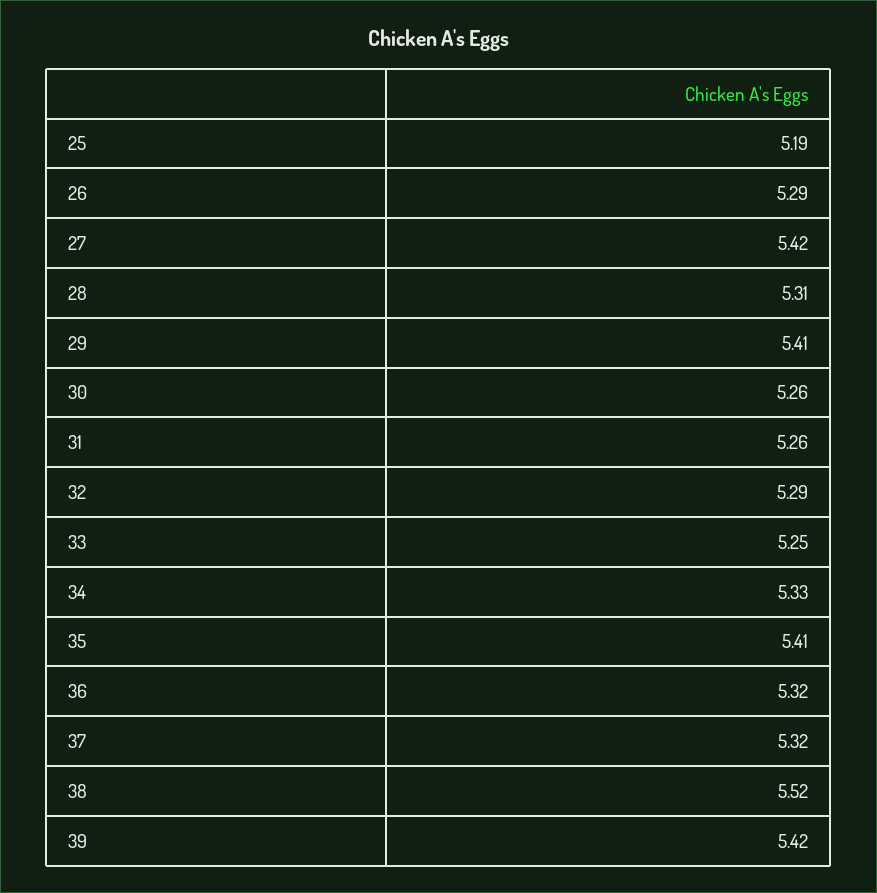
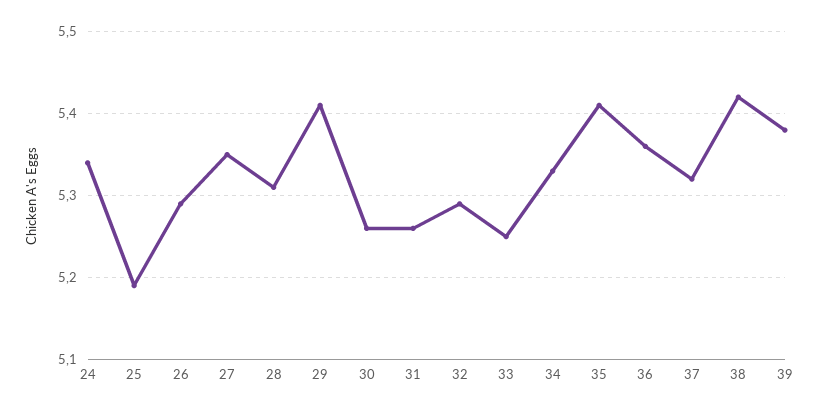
27: 5.42 -> 5.35
36: 5.32 -> 5.36
38: 5.52 -> 5.42
39: 5.42 -> 5.38
24: none -> 5.34

